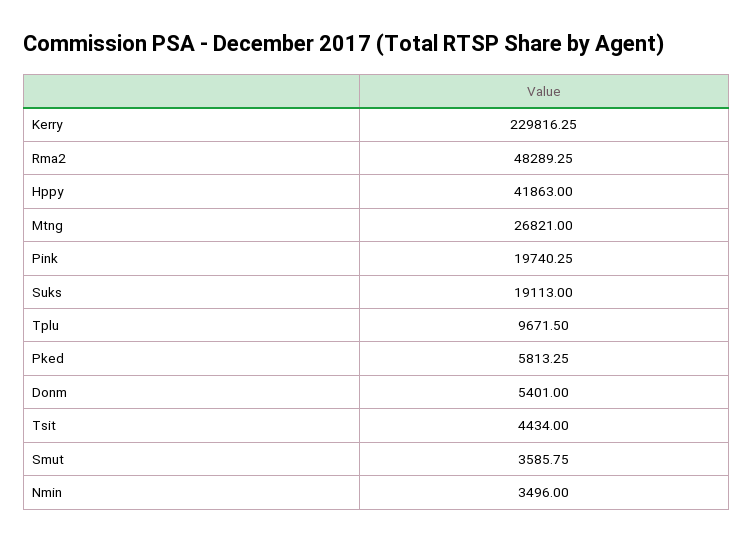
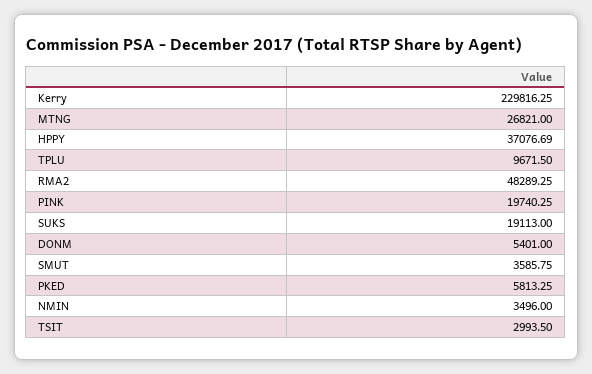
Hppy: 41863 -> 37076.69
Tsit: 4434 -> 2993.5

